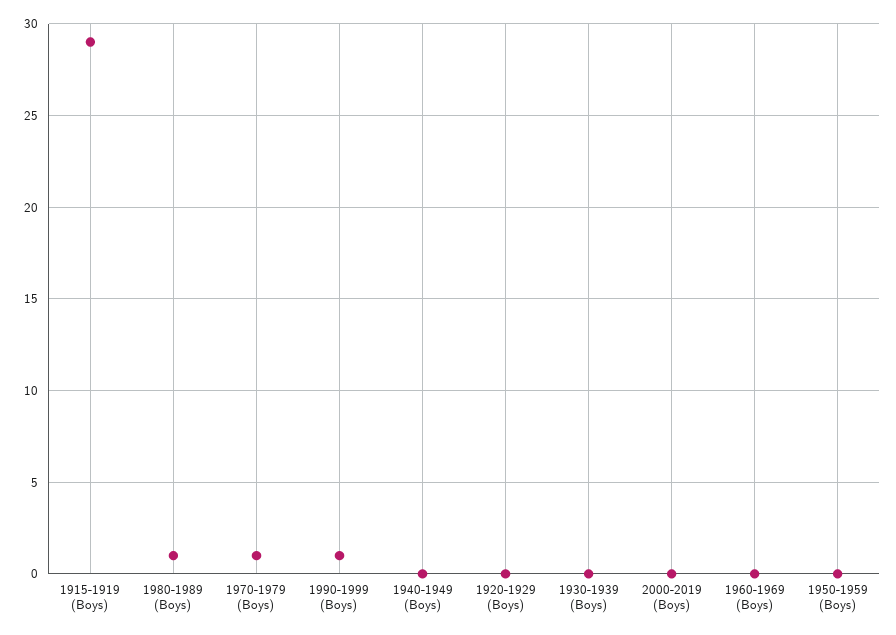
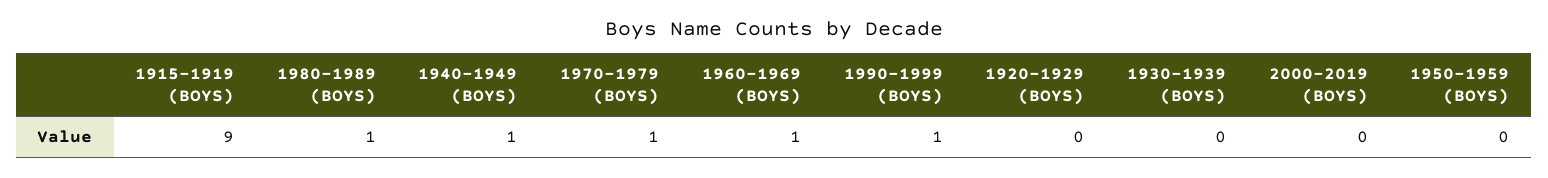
1915-1919 (Boys): 29 -> 9
1940-1949 (Boys): 0 -> 1
1960-1969 (Boys): 0 -> 1

